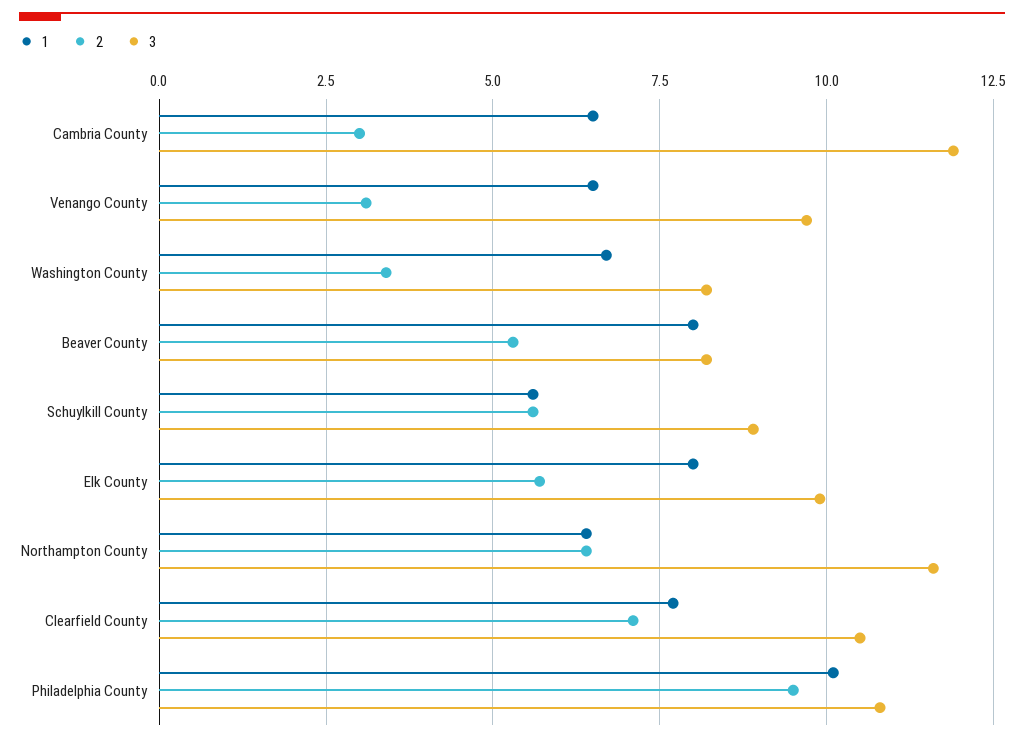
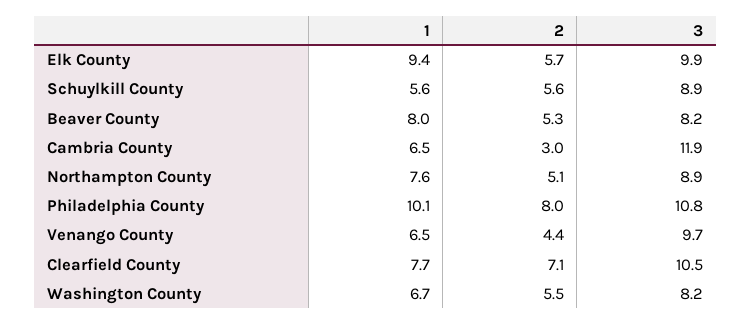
2, Venango County: 3 -> 4.4
2, Washington County: 3.5 -> 5.5
1, Elk County: 8 -> 9.4
1, Northampton County: 6.5 -> 7.6
2, Northampton County: 6.5 -> 5.1
3, Northampton County: 11.5 -> 8.9
2, Philadelphia County: 9.5 -> 8

